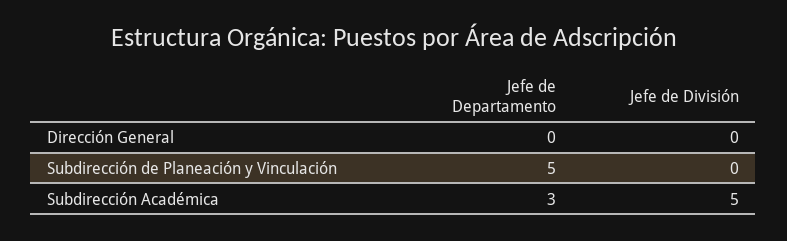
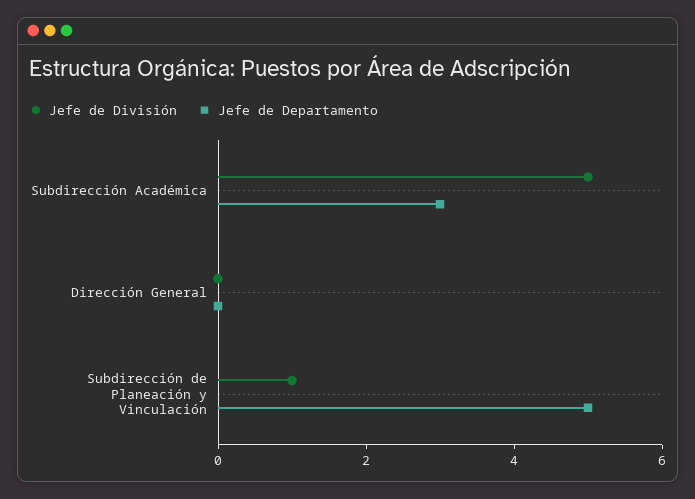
Jefe de División, Subdirección de Planeación y Vinculación: 0 -> 1

